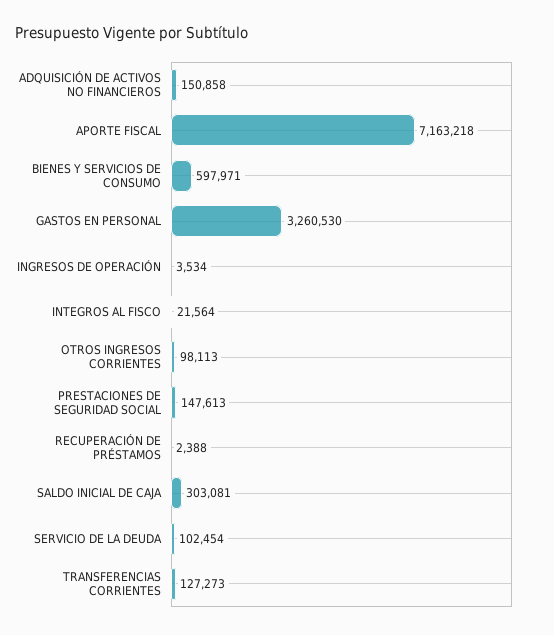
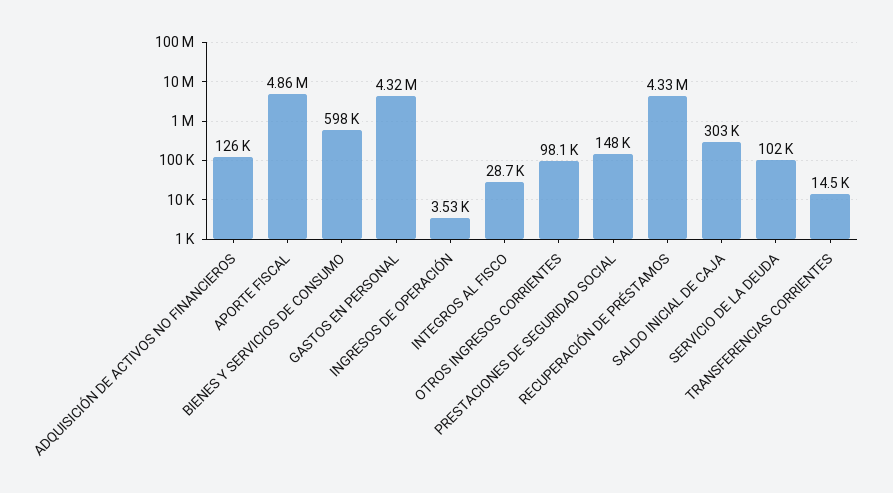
ADQUISICIÓN DE ACTIVOS NO FINANCIEROS: 150858 -> 126000
APORTE FISCAL: 7163218 -> 4860000
GASTOS EN PERSONAL: 3260530 -> 4320000
INTEGROS AL FISCO: 21564 -> 28700
RECUPERACIÓN DE PRÉSTAMOS: 2388 -> 4330000
TRANSFERENCIAS CORRIENTES: 127273 -> 14500

